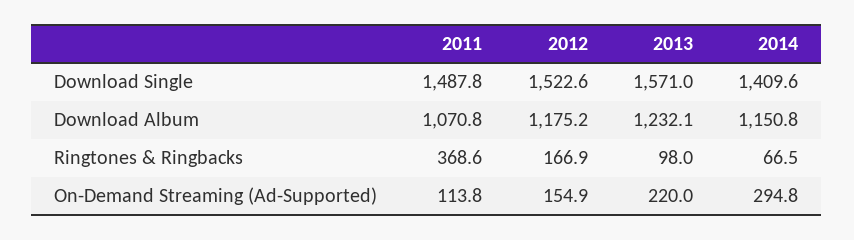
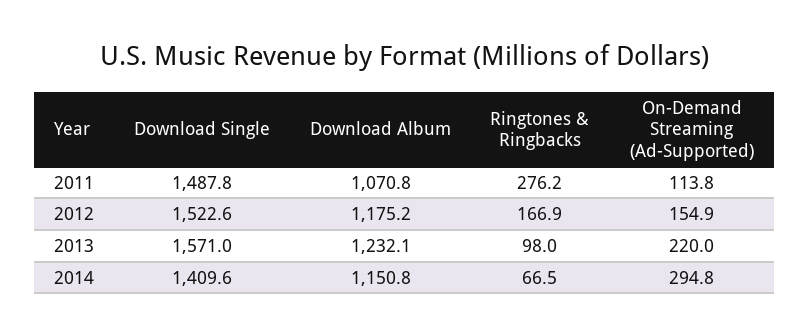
2011, Ringtones & Ringbacks: 368.6 -> 276.2

